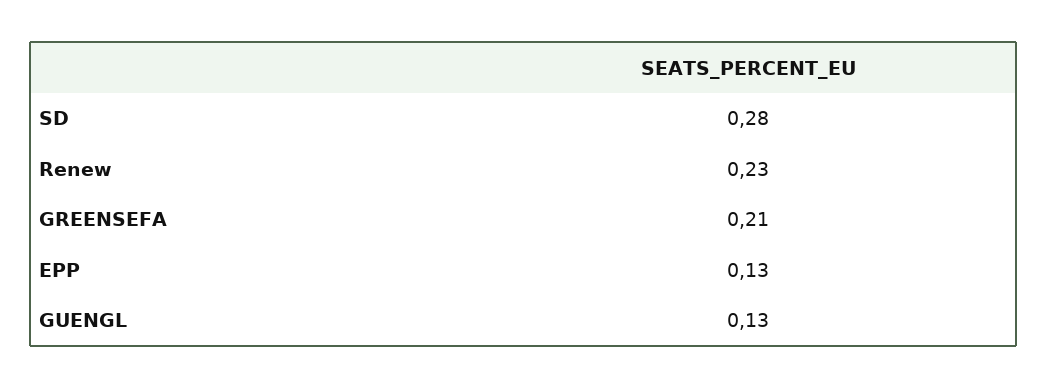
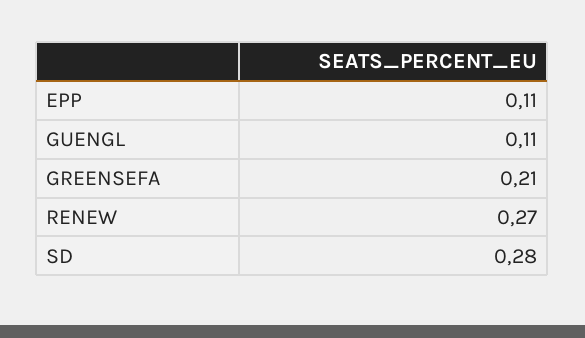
Renew: 0.23 -> 0.27
EPP: 0.13 -> 0.11
GUENGL: 0.13 -> 0.11

